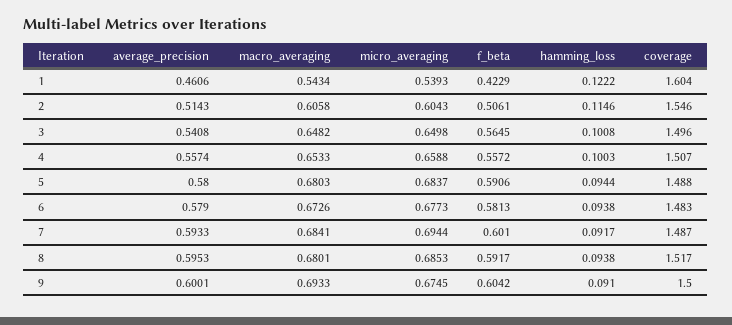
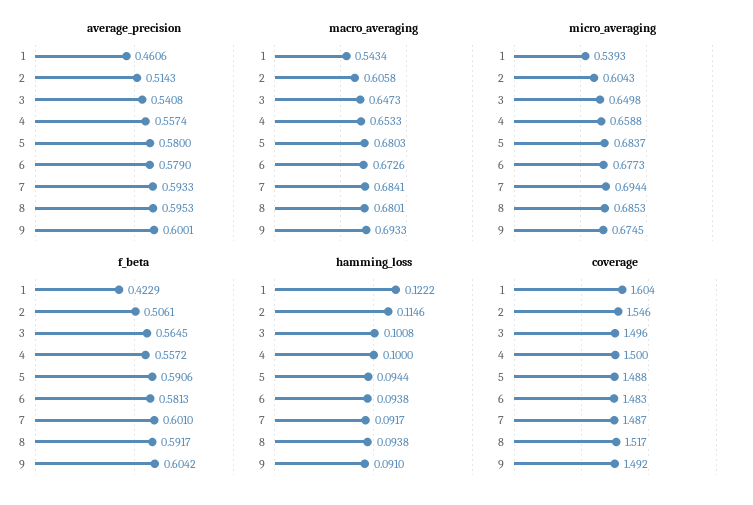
macro_averaging, 3: 0.6482 -> 0.6473
hamming_loss, 4: 0.1003 -> 0.1
coverage, 4: 1.507 -> 1.5
coverage, 9: 1.5 -> 1.492

